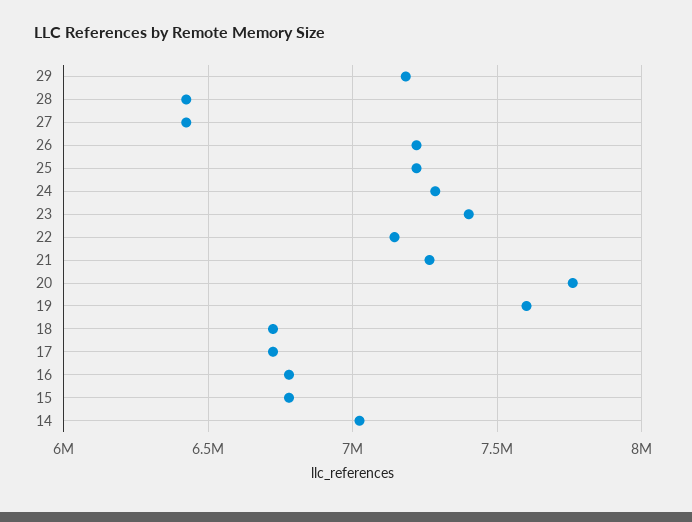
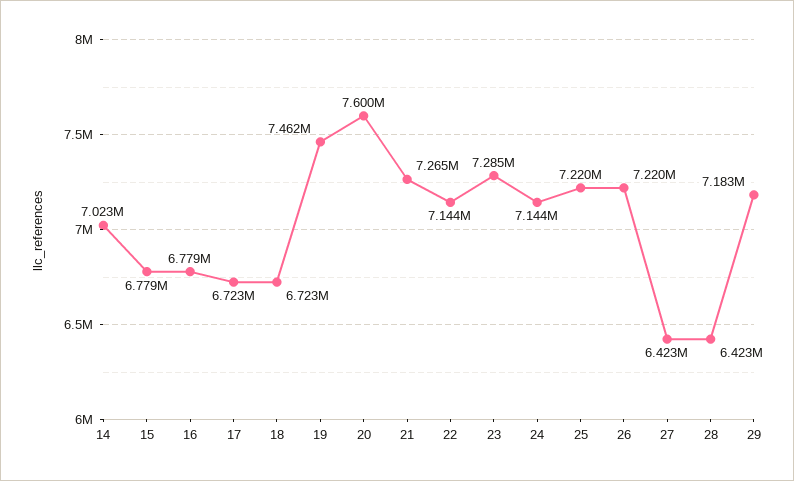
24: 7300000 -> 7144000
23: 7400000 -> 7285000
20: 7750000 -> 7600000
19: 7600000 -> 7462000

